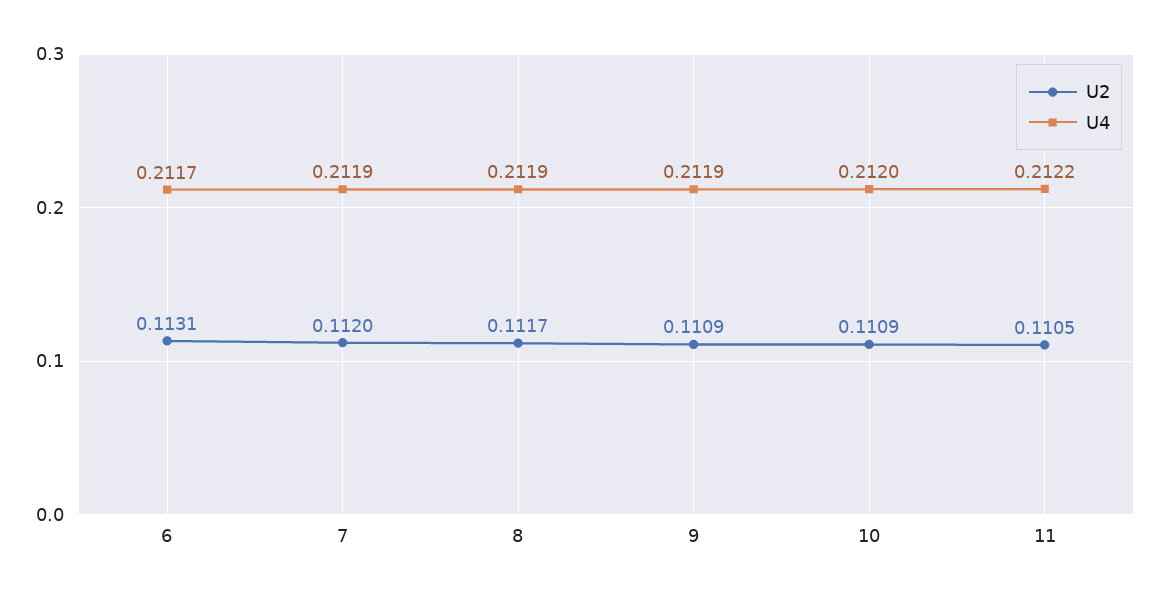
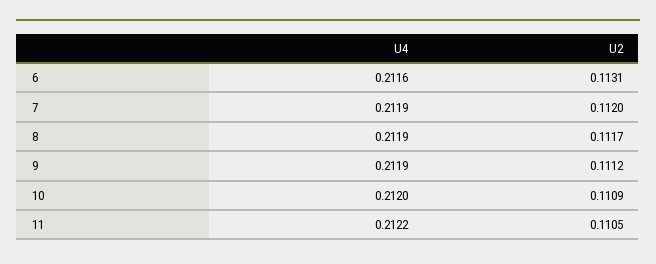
U4, 6: 0.2117 -> 0.2116
U2, 9: 0.1109 -> 0.1112

